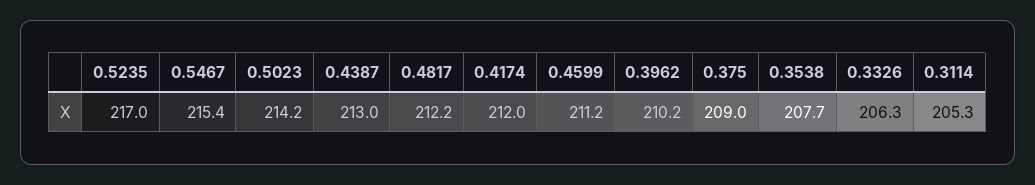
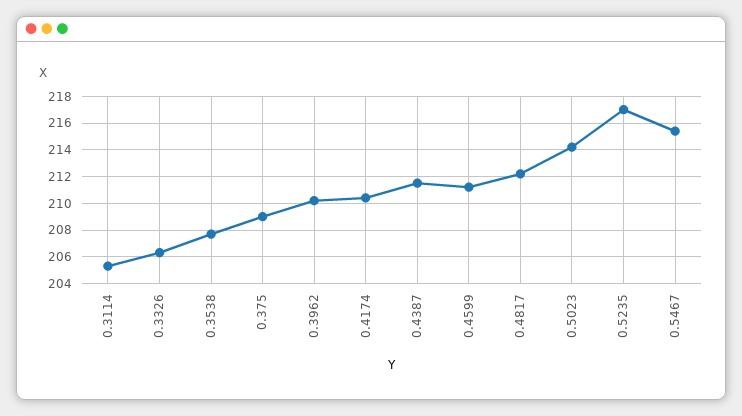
0.4387: 213 -> 211.5
0.4174: 212 -> 210.5

